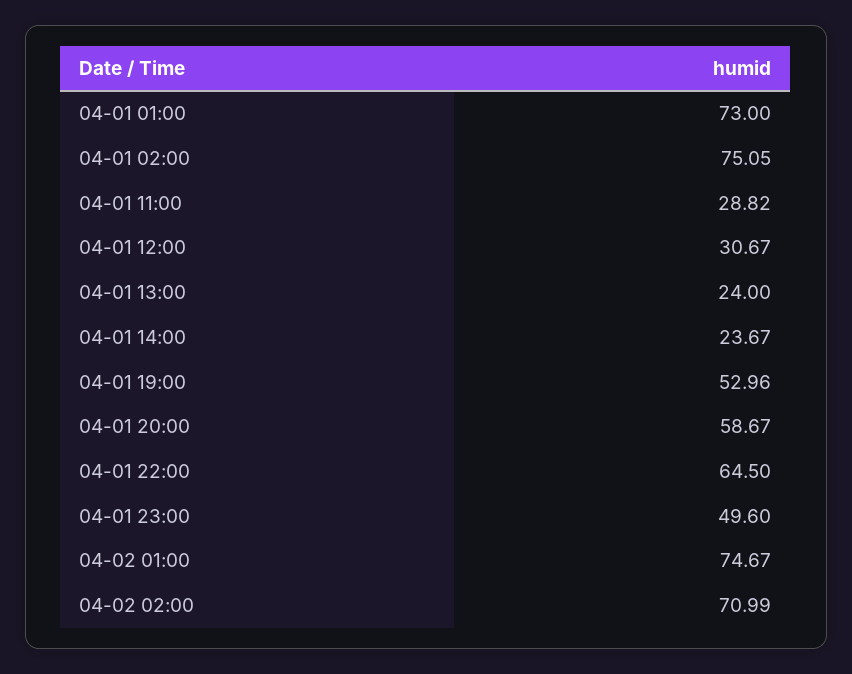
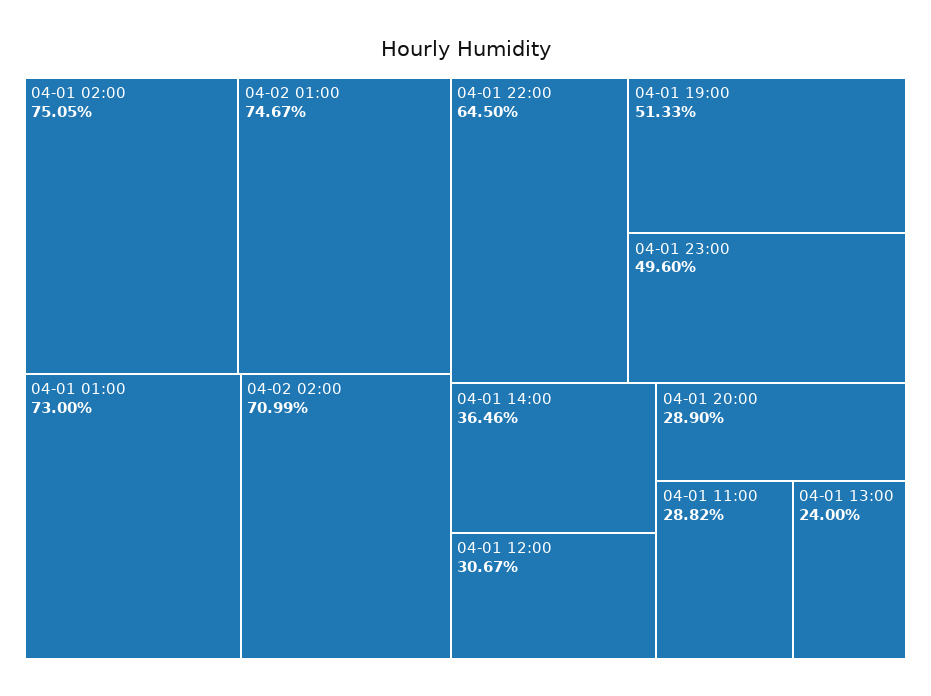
04-01 14:00: 23.67 -> 36.46
04-01 19:00: 52.96 -> 51.33
04-01 20:00: 58.67 -> 28.9

